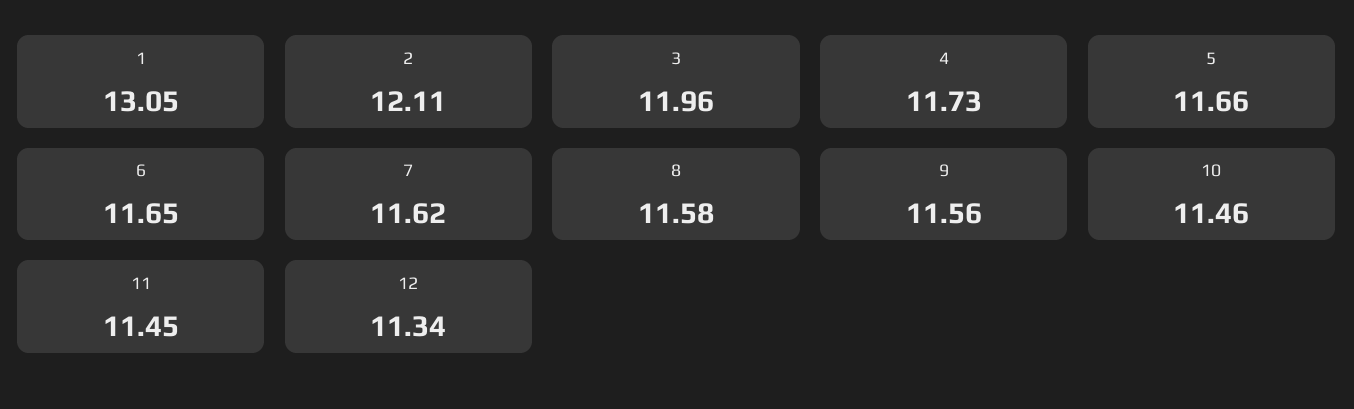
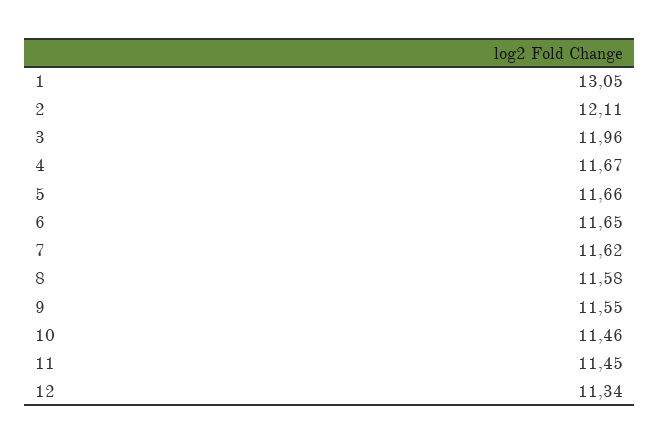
4: 11.73 -> 11.67
9: 11.56 -> 11.55

